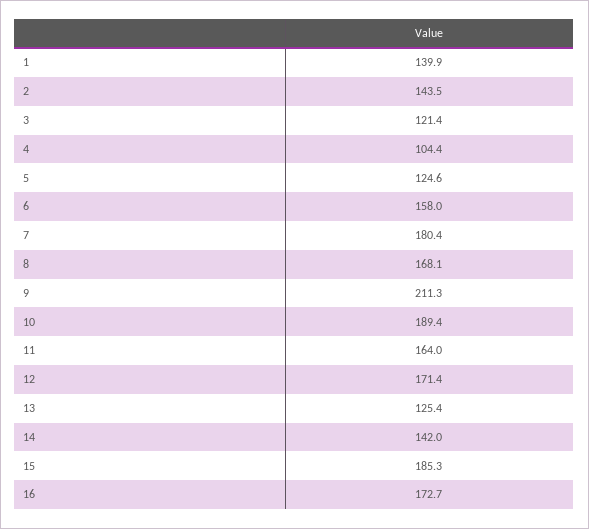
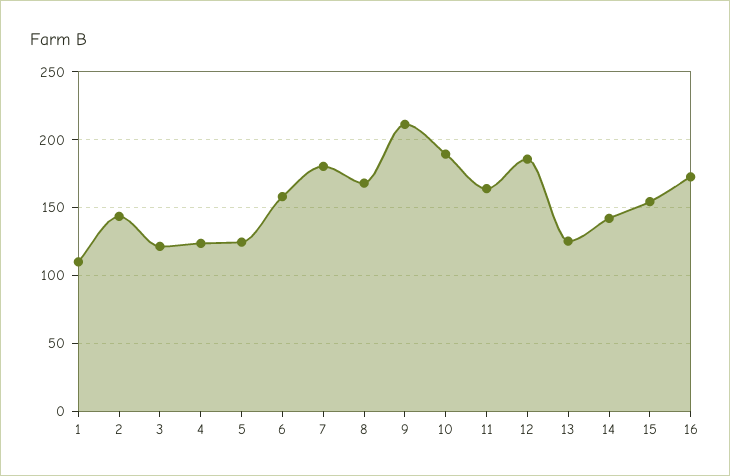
1: 139.9 -> 110
4: 104.4 -> 125
12: 171.4 -> 185
15: 185.3 -> 155

